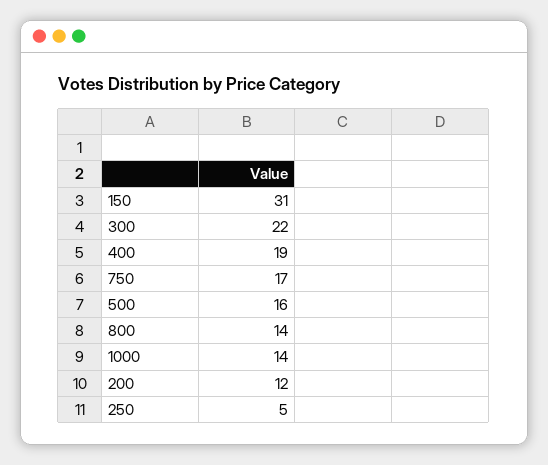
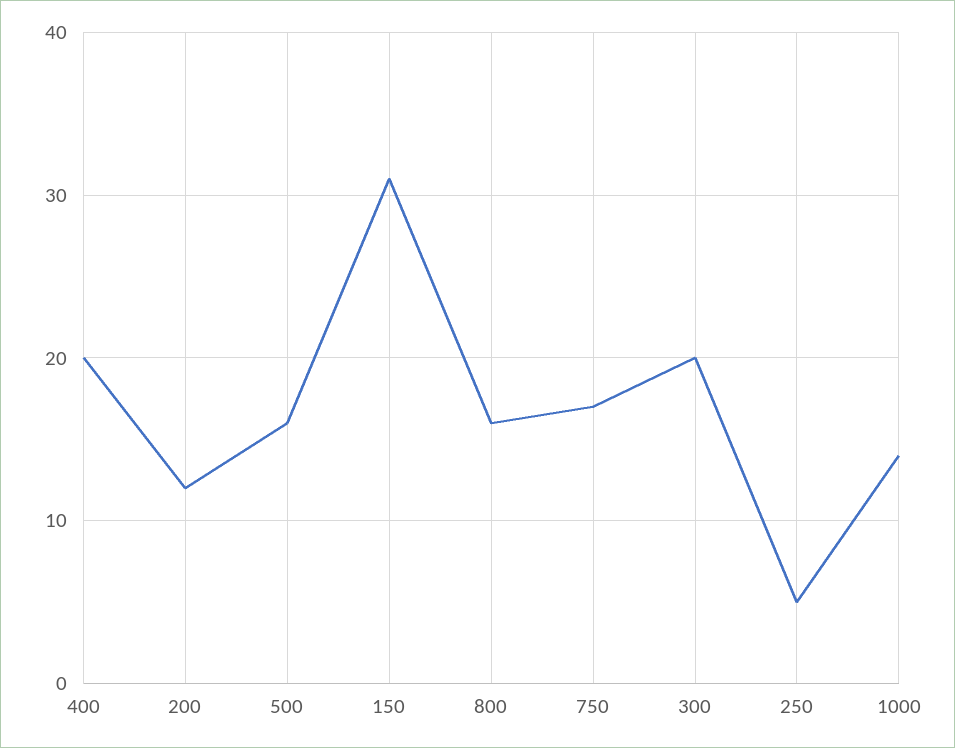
300: 22 -> 20
400: 19 -> 20
800: 14 -> 16

